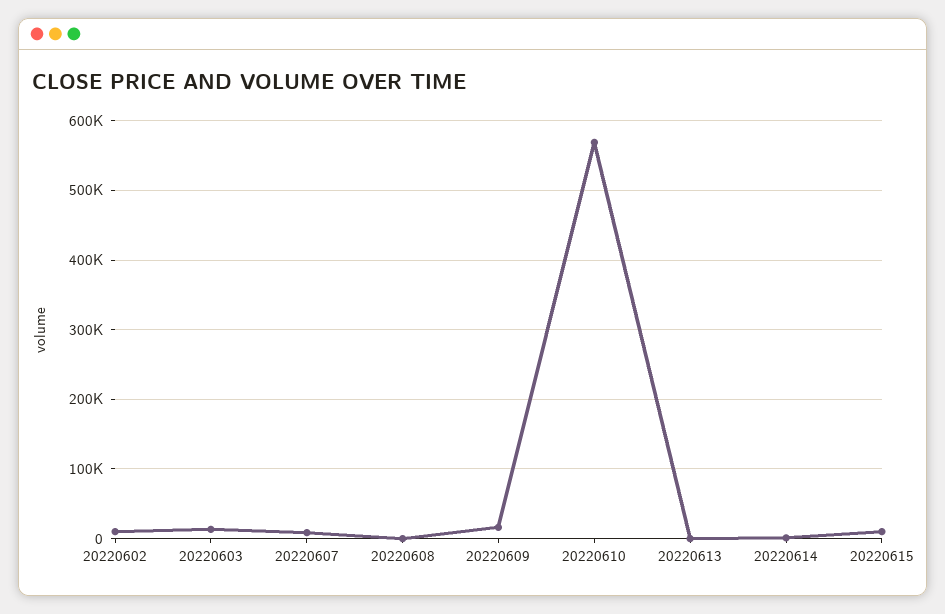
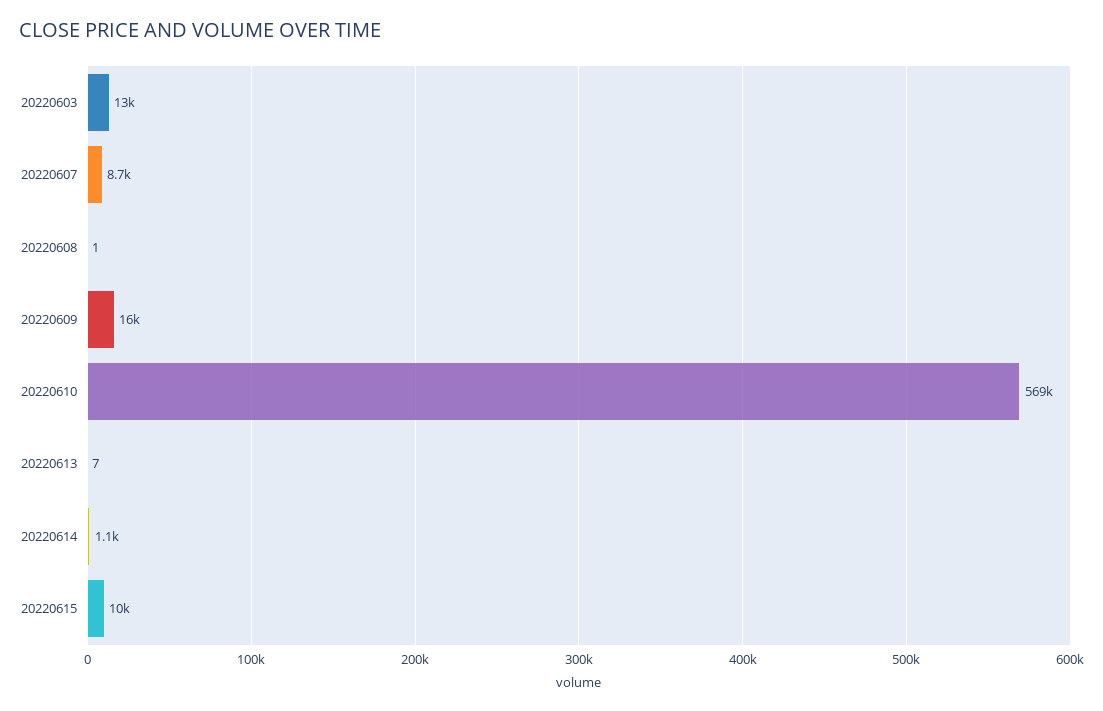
20220602: 10000 -> none

